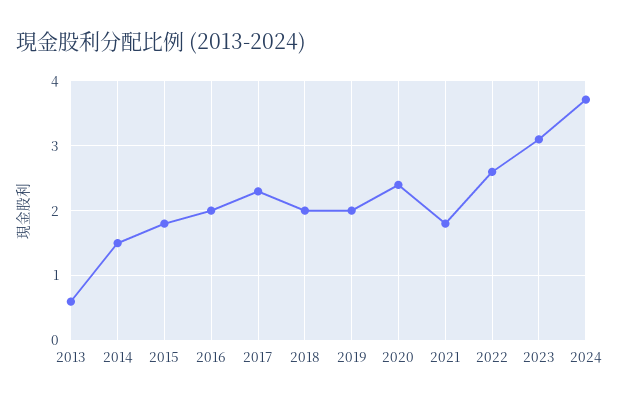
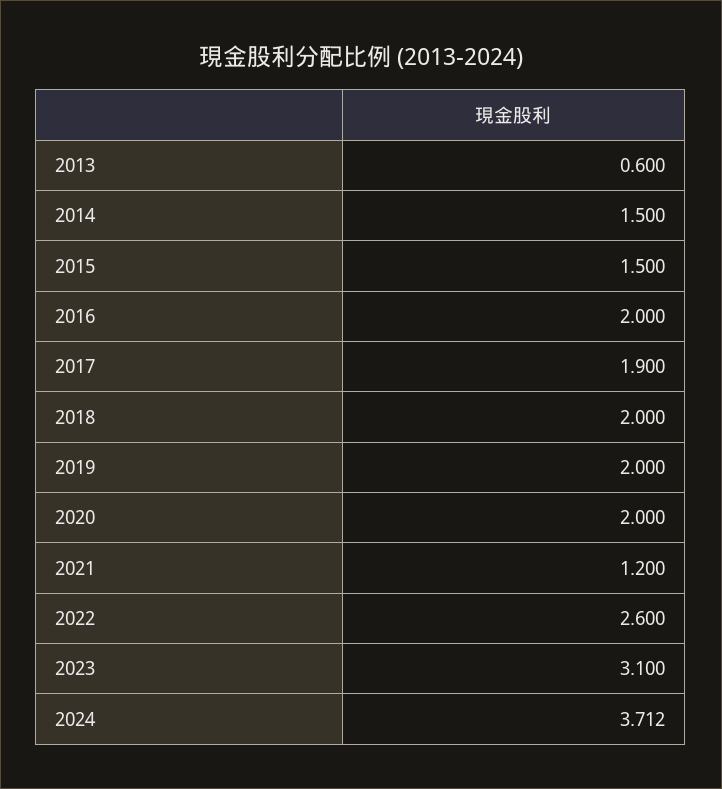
2015: 1.8 -> 1.5
2017: 2.3 -> 1.9
2020: 2.4 -> 2
2021: 1.8 -> 1.2

